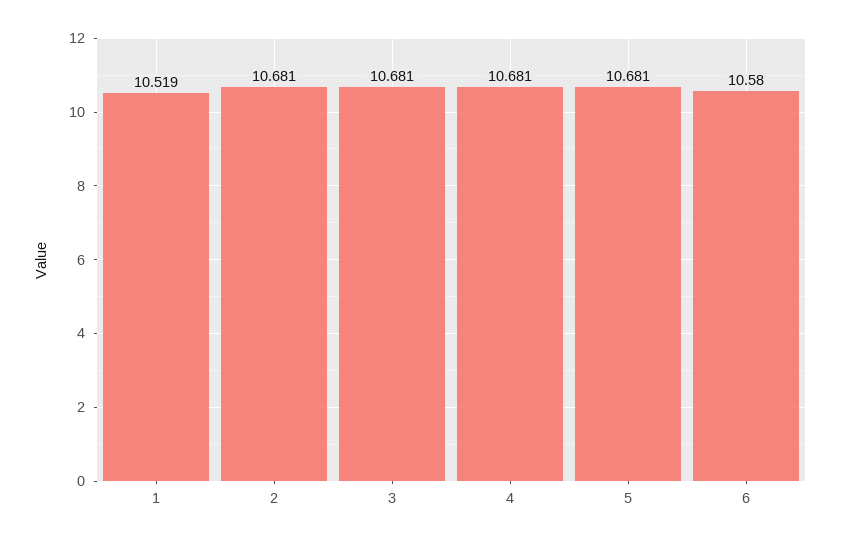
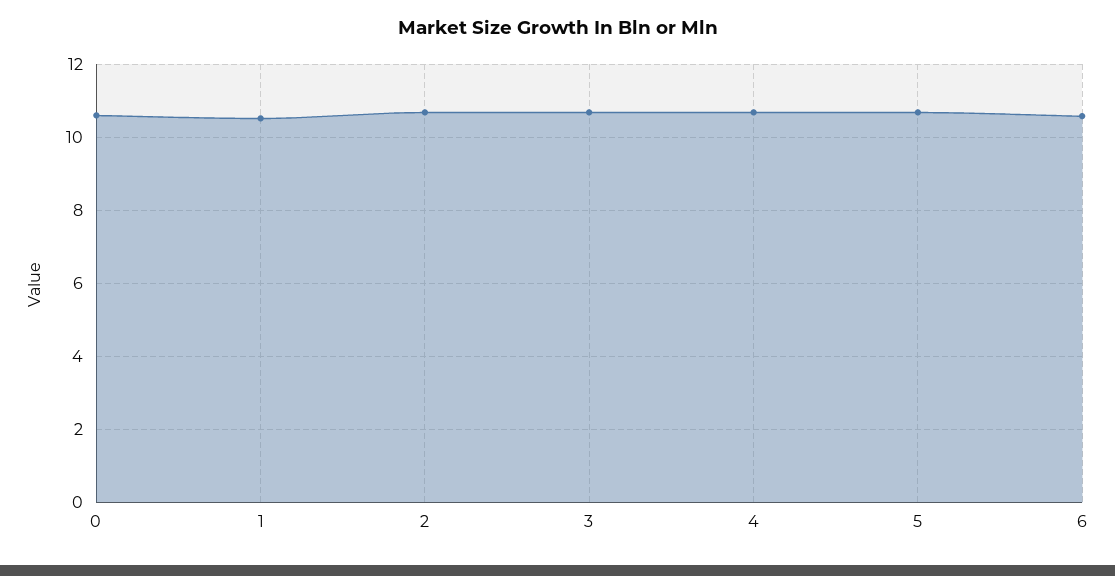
0: none -> 10.6

